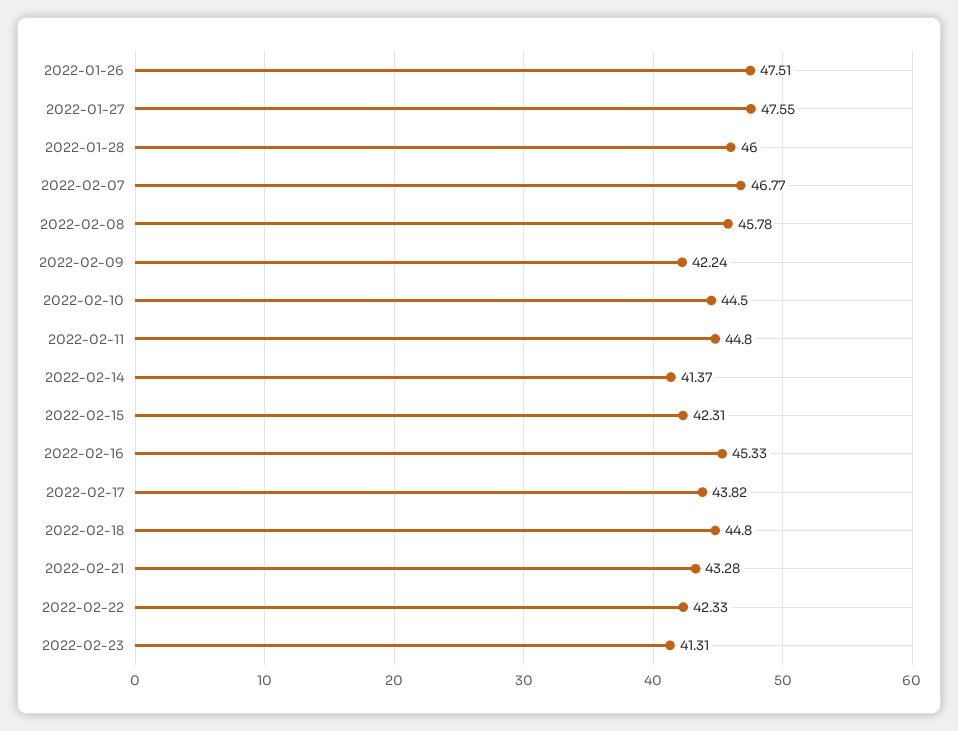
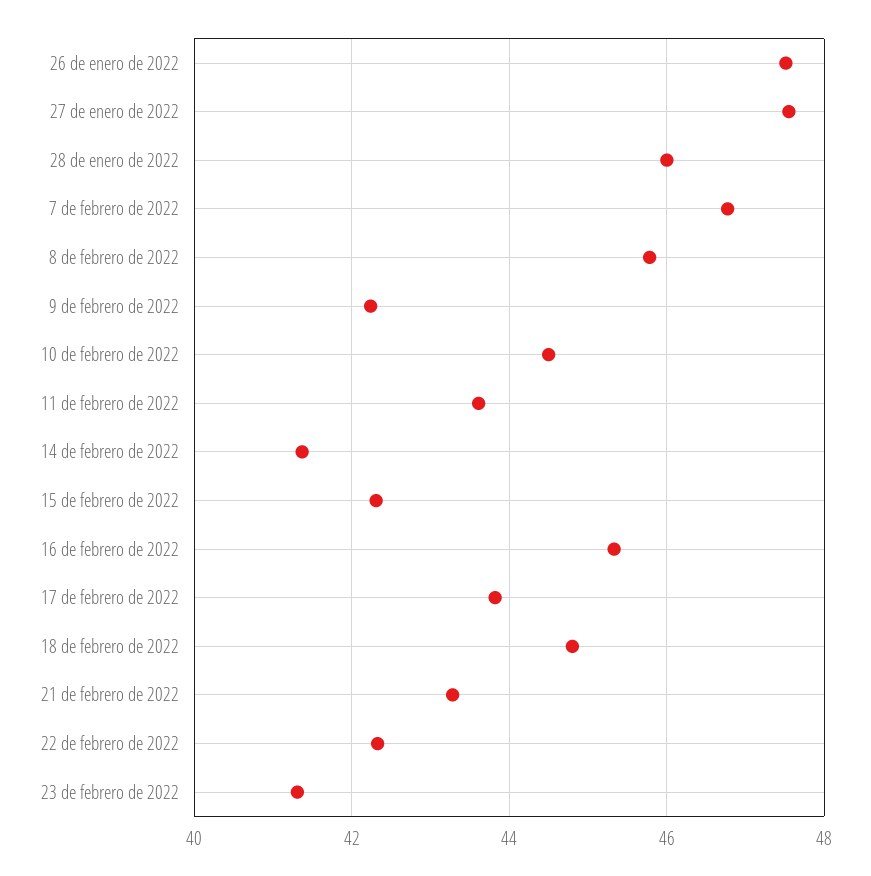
2022-02-11: 44.8 -> 43.6

